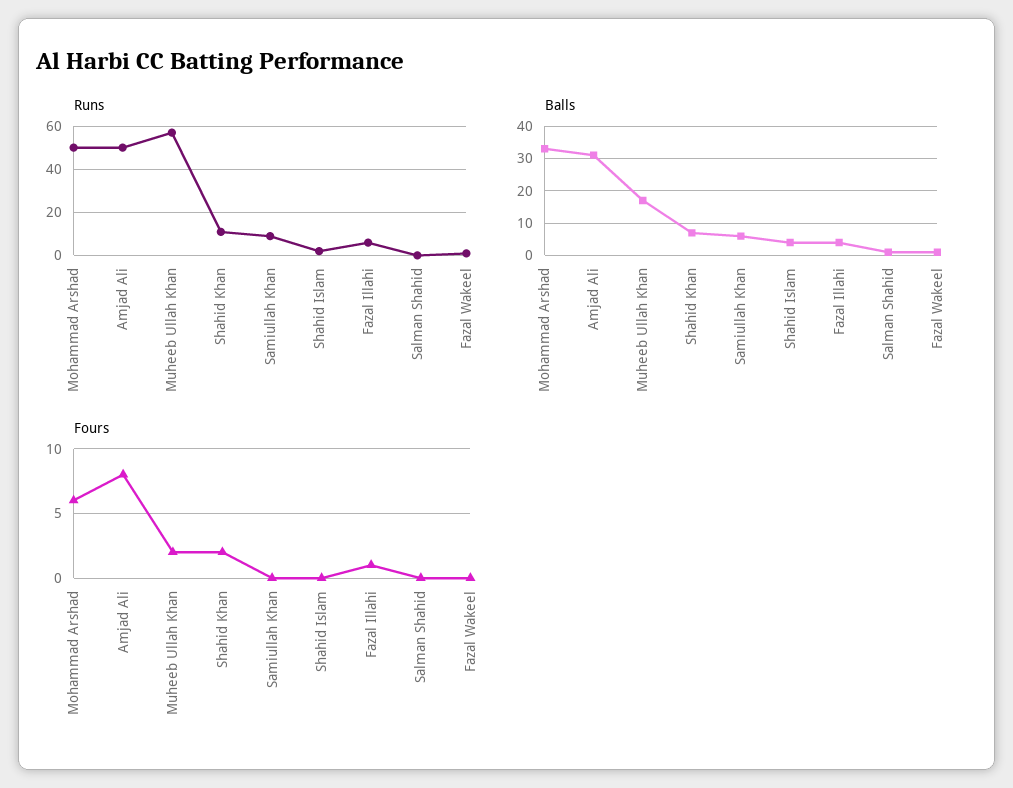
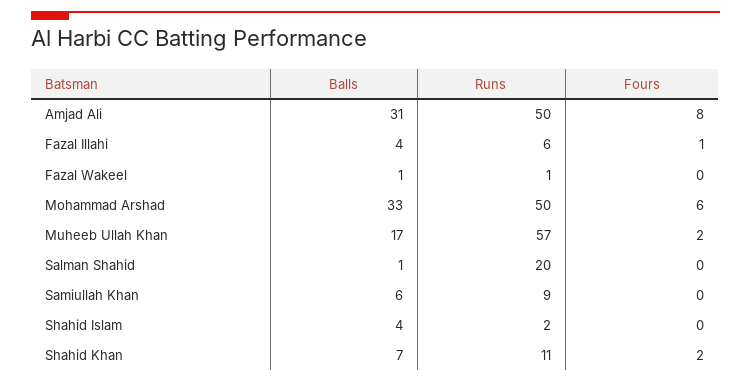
Runs, Salman Shahid: 0 -> 20

